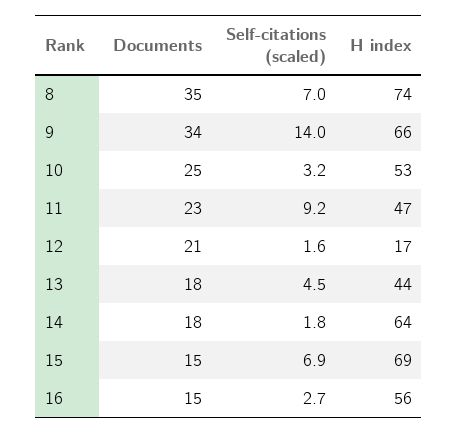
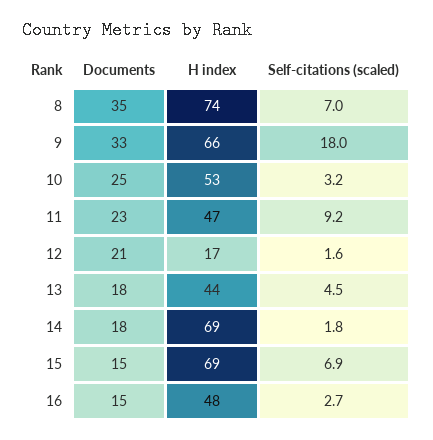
Documents, 9: 34 -> 33
Self-citations (scaled), 9: 14 -> 18
H index, 14: 64 -> 69
H index, 16: 56 -> 48

